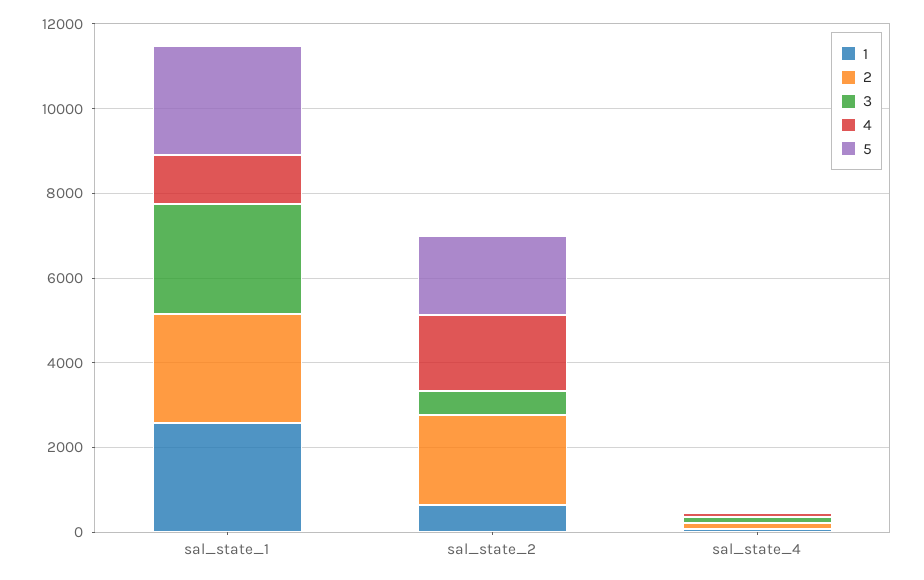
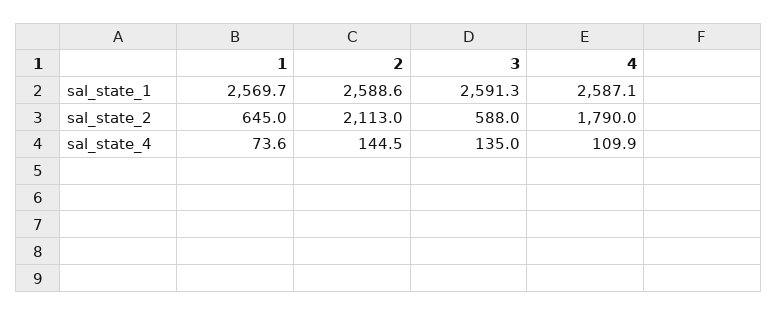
4, sal_state_1: 1000 -> 2587.1
5, sal_state_1: 2500 -> none
5, sal_state_2: 2000 -> none
5, sal_state_4: 0 -> none

